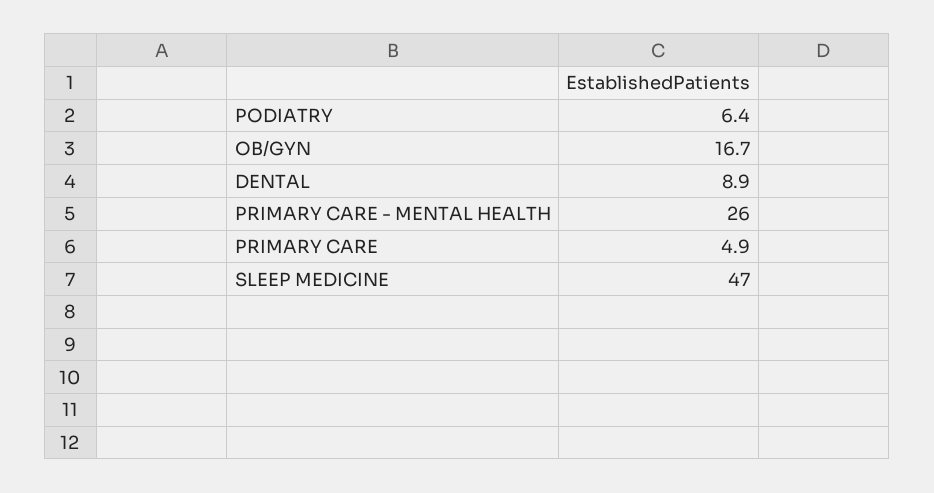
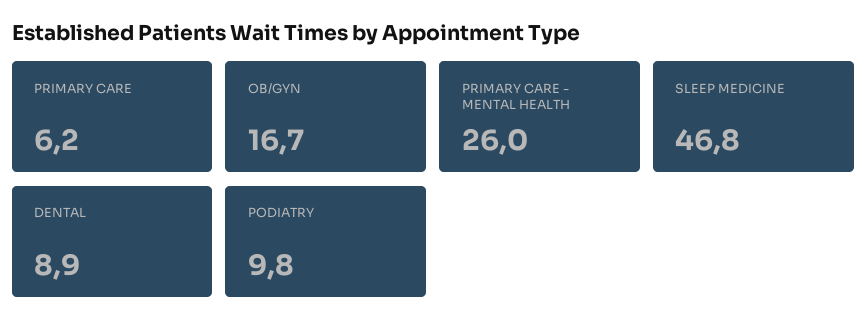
PODIATRY: 6.4 -> 9.8
PRIMARY CARE: 4.9 -> 6.2
SLEEP MEDICINE: 47 -> 46.8

